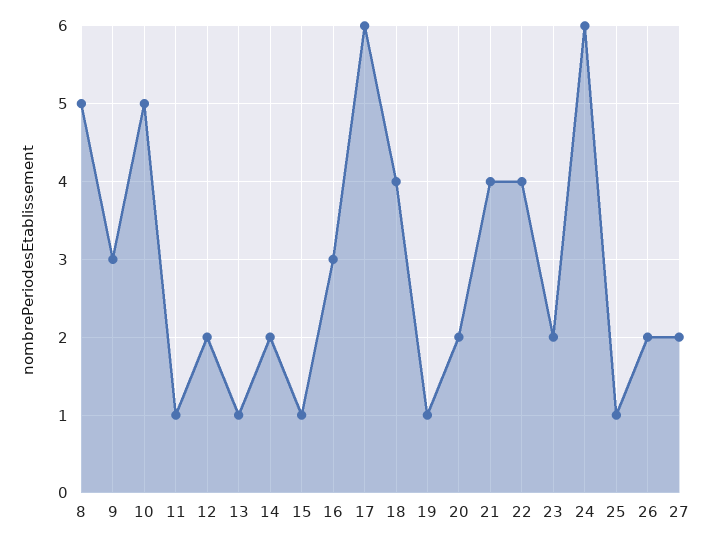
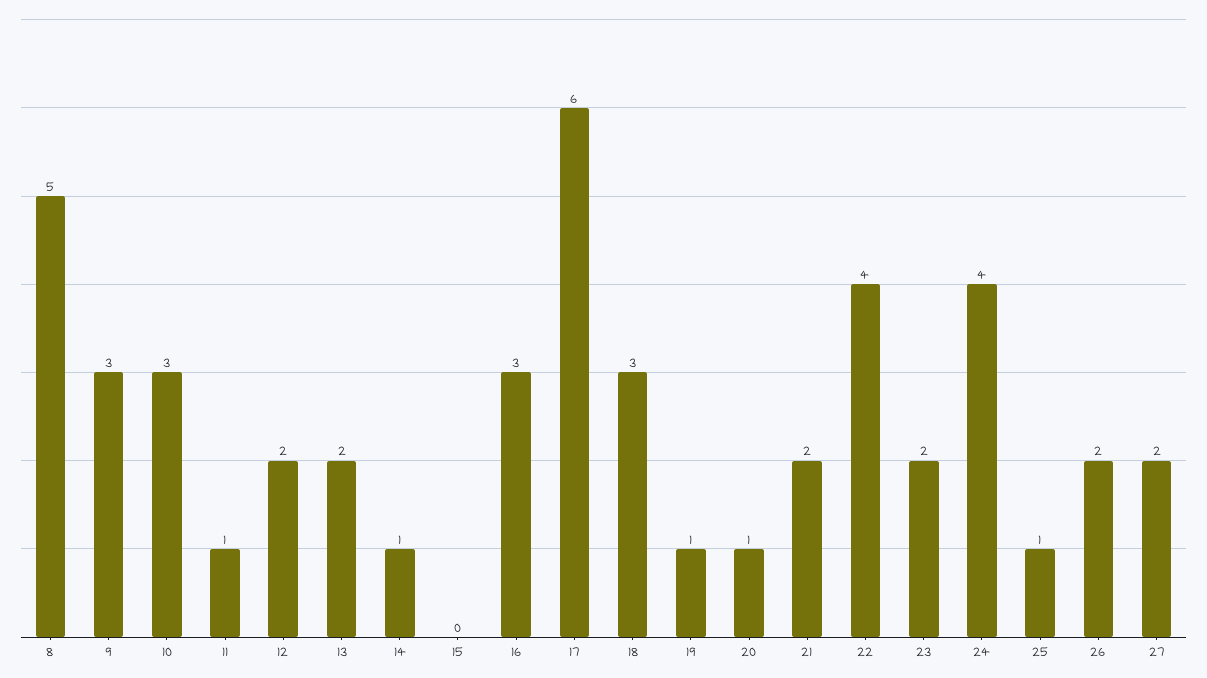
10: 5 -> 3
13: 1 -> 2
14: 2 -> 1
15: 1 -> 0
18: 4 -> 3
20: 2 -> 1
21: 4 -> 2
24: 6 -> 4

